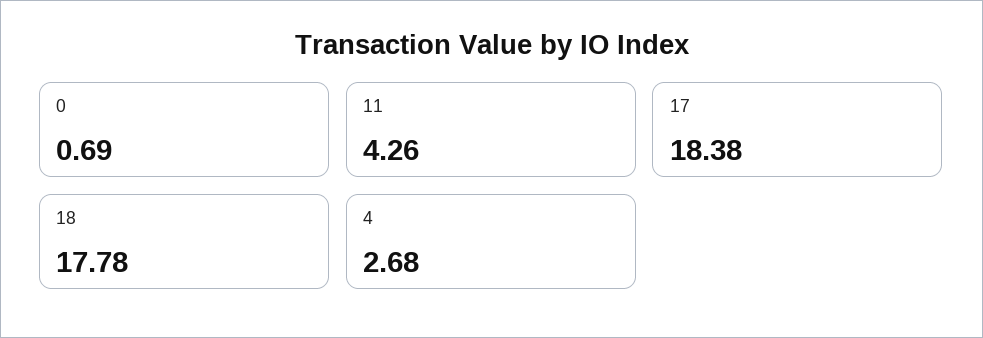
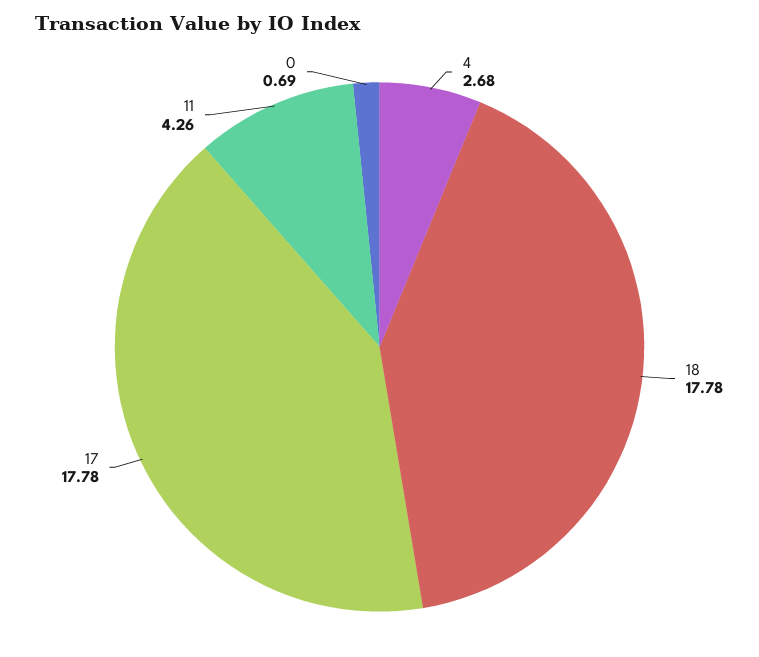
17: 18.38 -> 17.78

